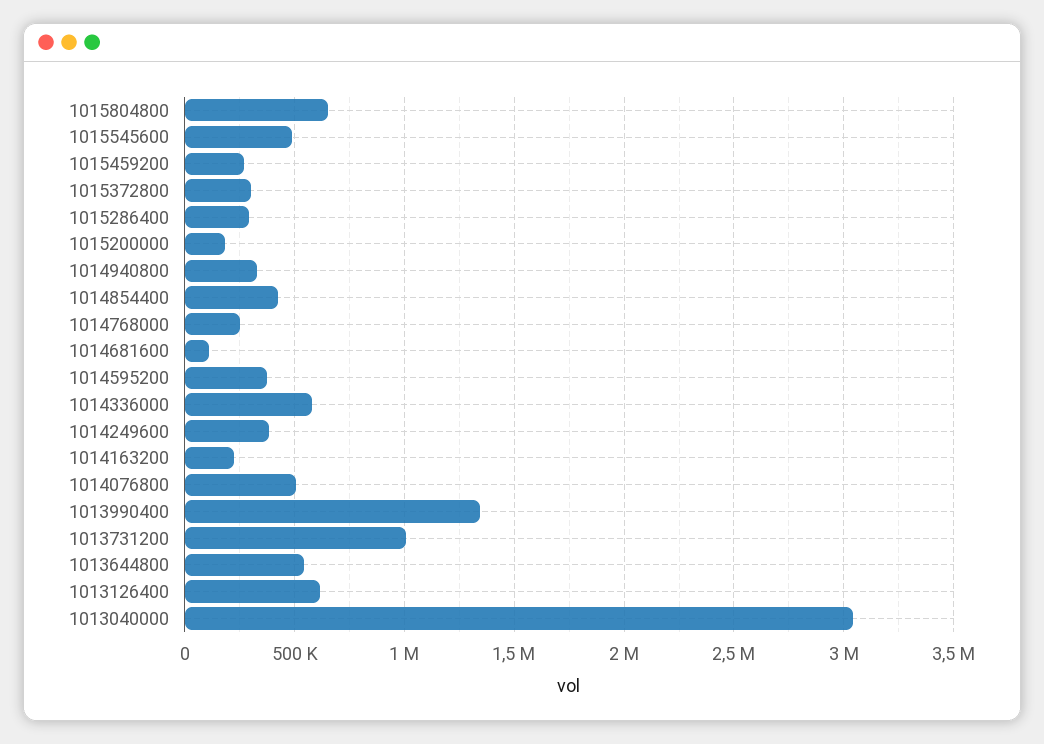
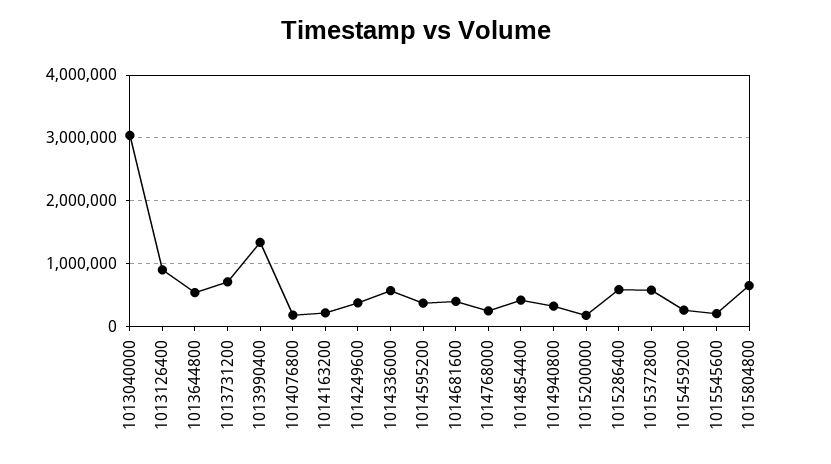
1015545600: 500000 -> 200000
1015372800: 300000 -> 600000
1015286400: 300000 -> 600000
1014681600: 100000 -> 400000
1014076800: 500000 -> 200000
1013731200: 1000000 -> 700000
1013126400: 600000 -> 900000

